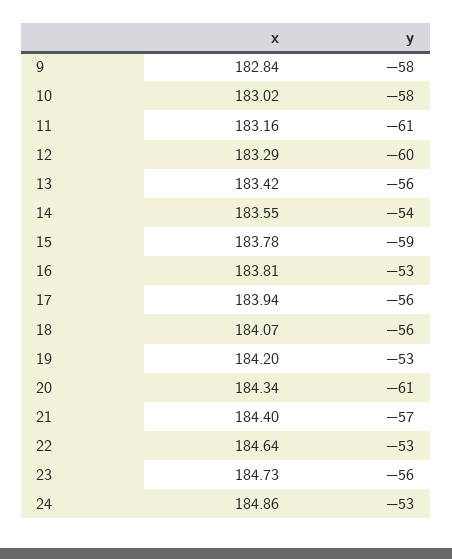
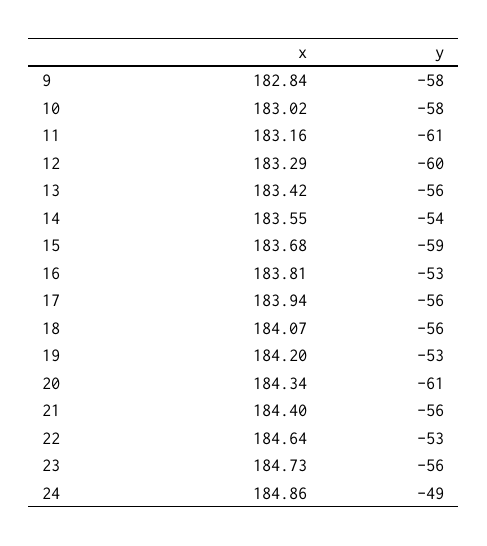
x, 15: 183.78 -> 183.68
y, 21: -57 -> -56
y, 24: -53 -> -49

